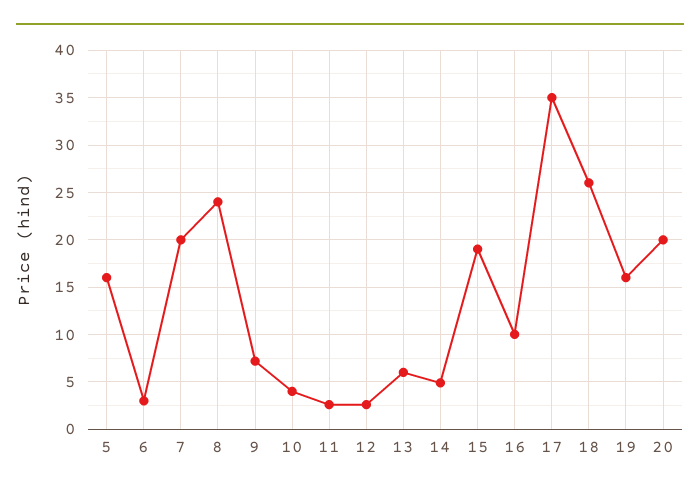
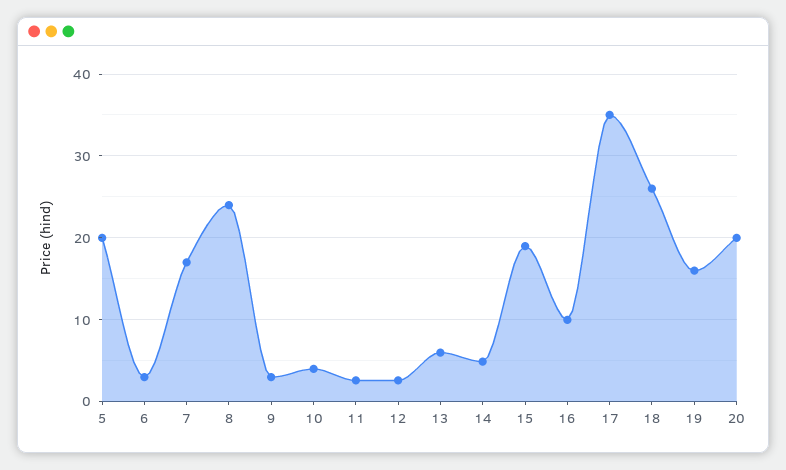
5: 16 -> 20
7: 20 -> 17
9: 7 -> 3

